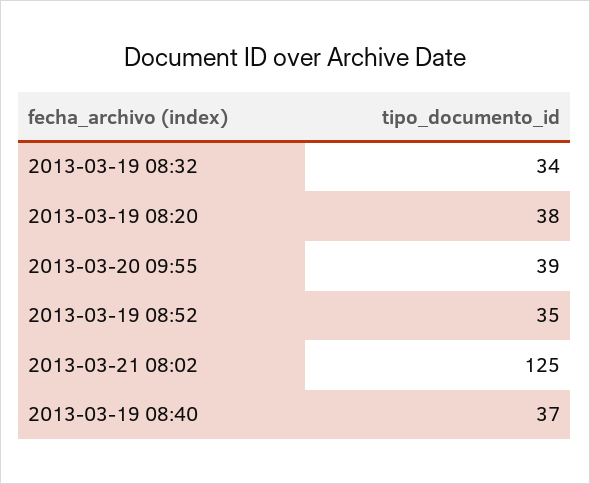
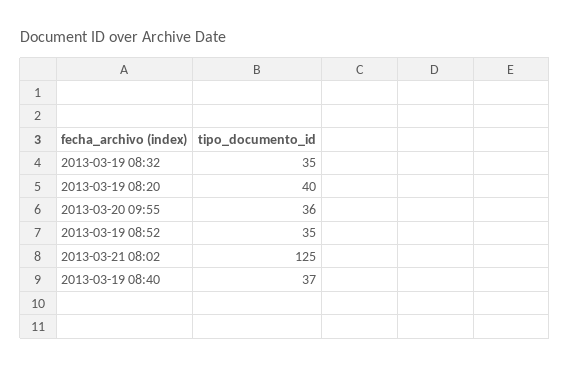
2013-03-19 08:32: 34 -> 35
2013-03-19 08:20: 38 -> 40
2013-03-20 09:55: 39 -> 36

